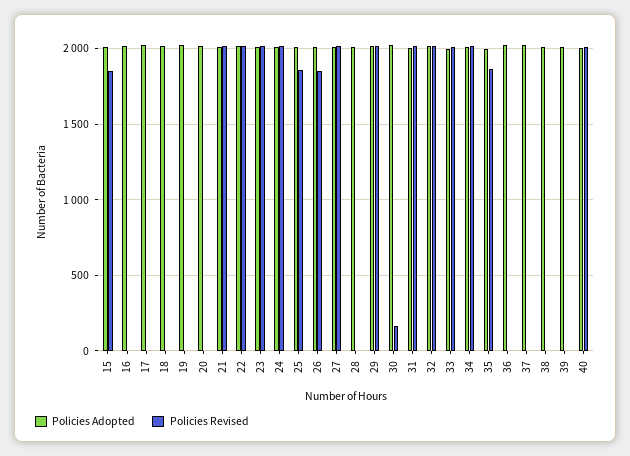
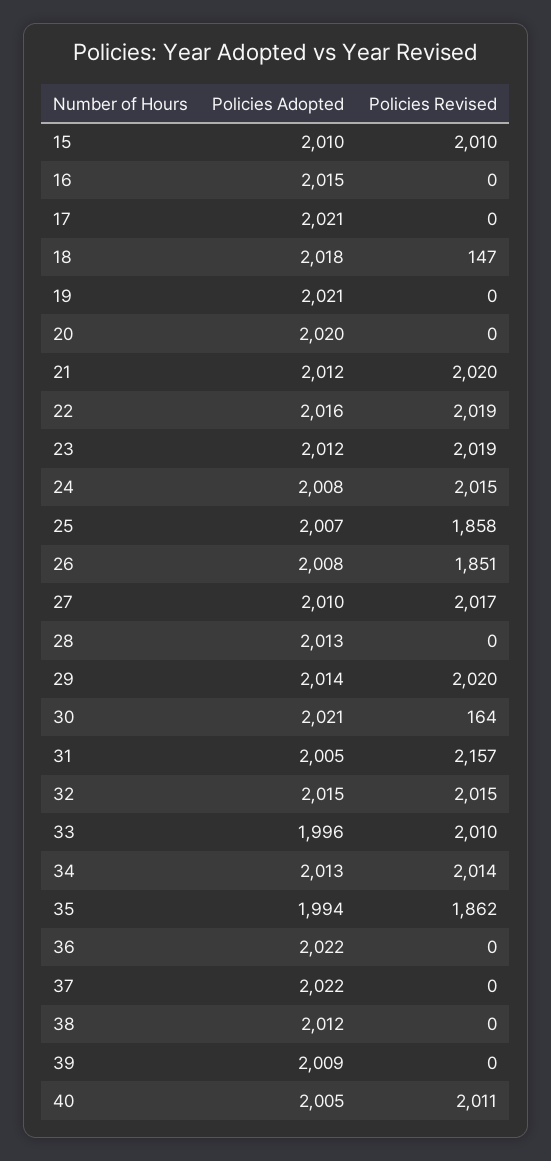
Policies Revised, 15: 1850 -> 2010
Policies Revised, 18: 0 -> 147
Policies Revised, 31: 2000 -> 2157

